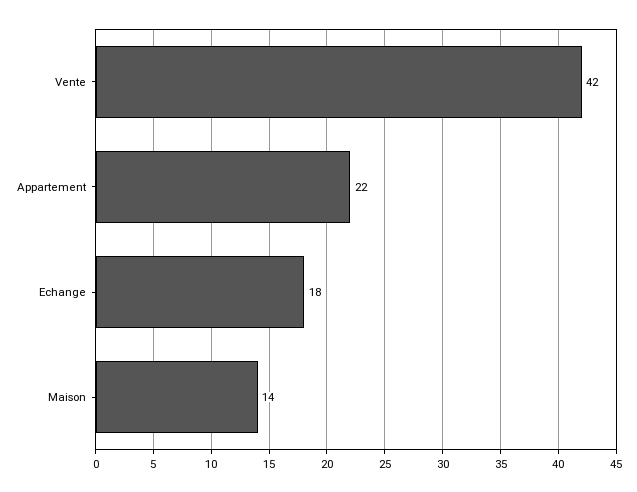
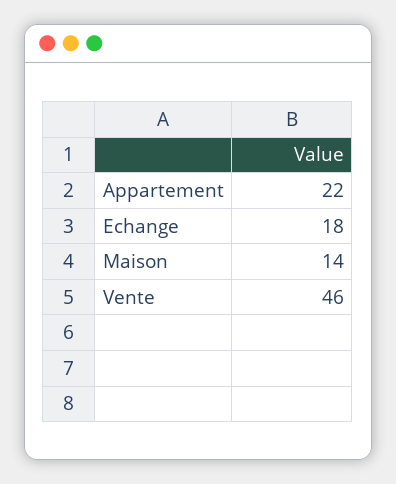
Vente: 42 -> 46

